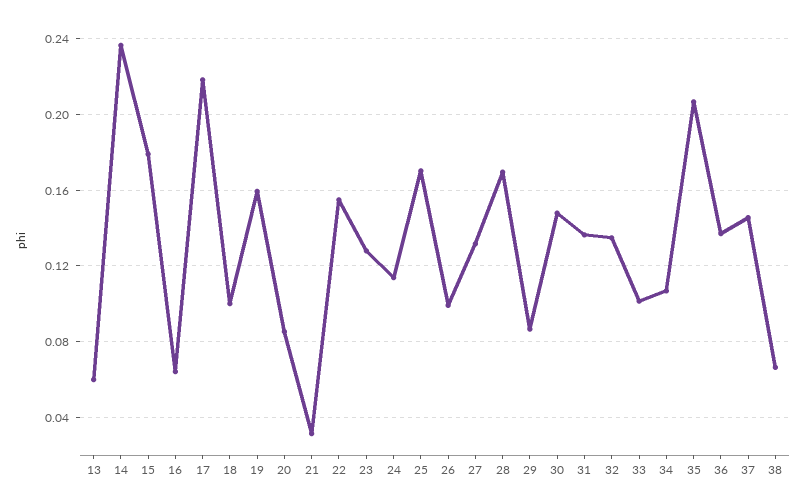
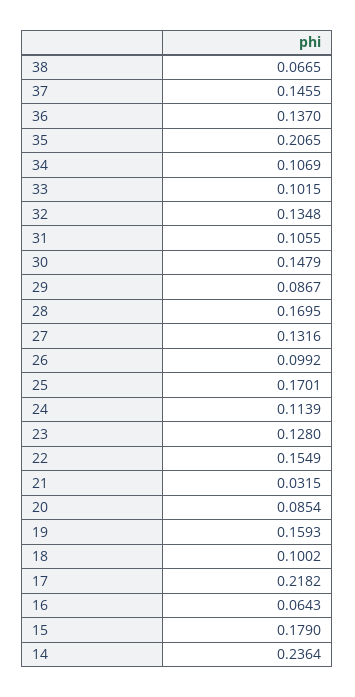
13: 0.06 -> none
31: 0.135 -> 0.1055

